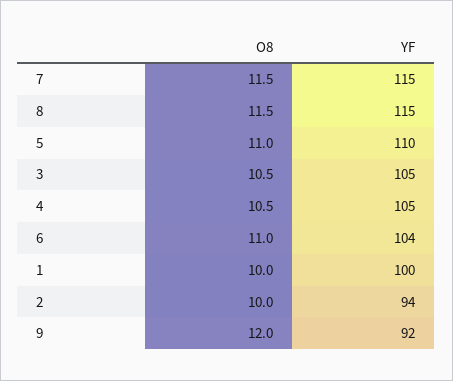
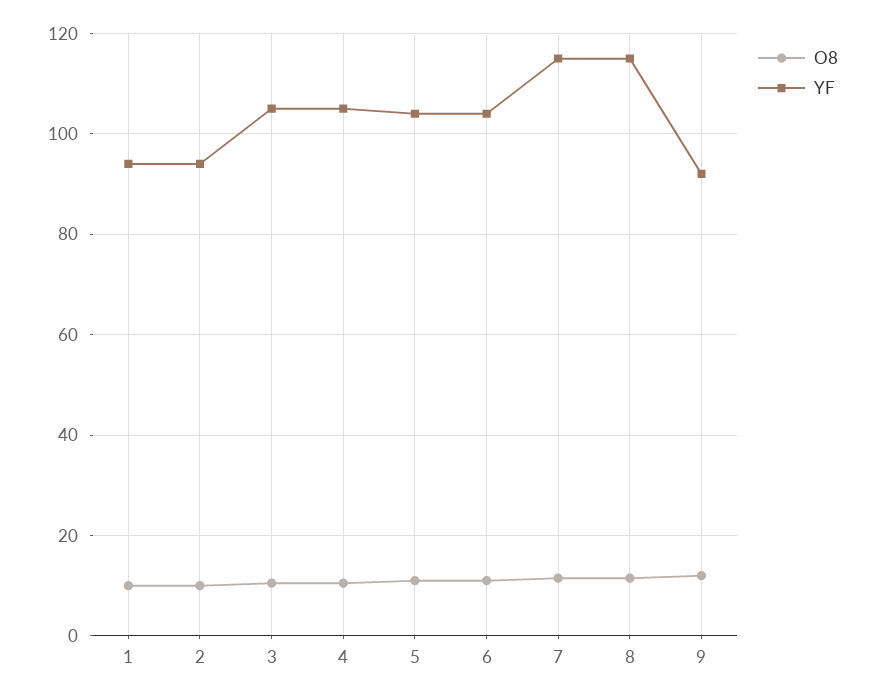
YF, 5: 110 -> 104
YF, 1: 100 -> 94

